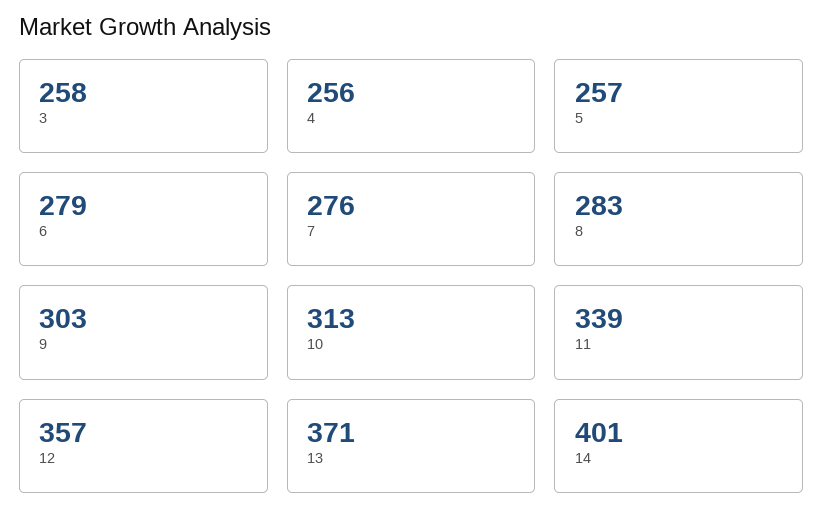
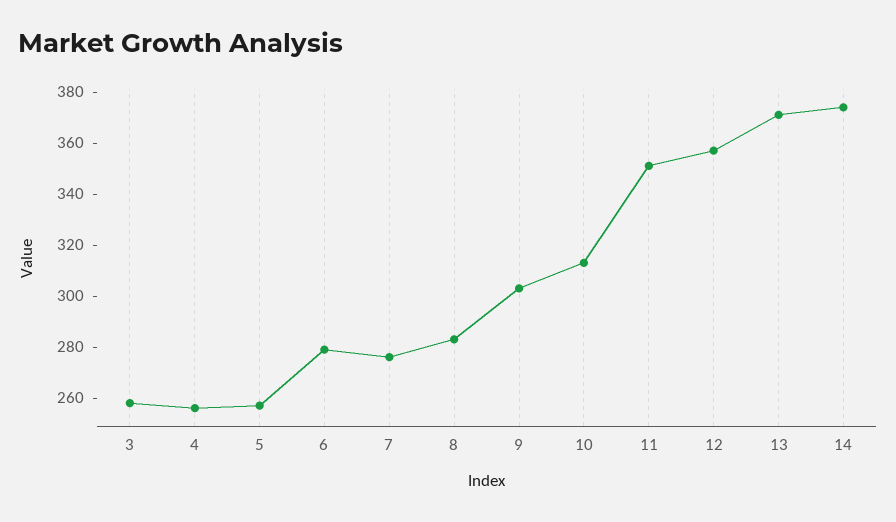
11: 339 -> 350
14: 401 -> 375

